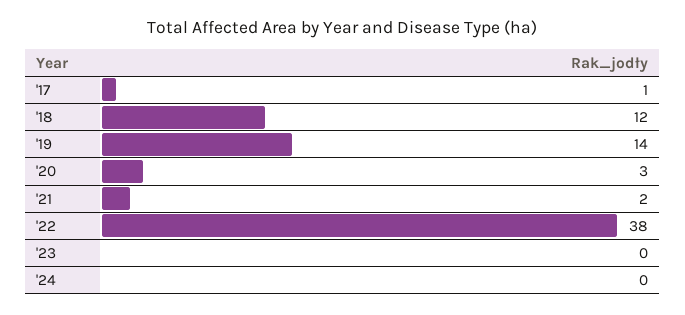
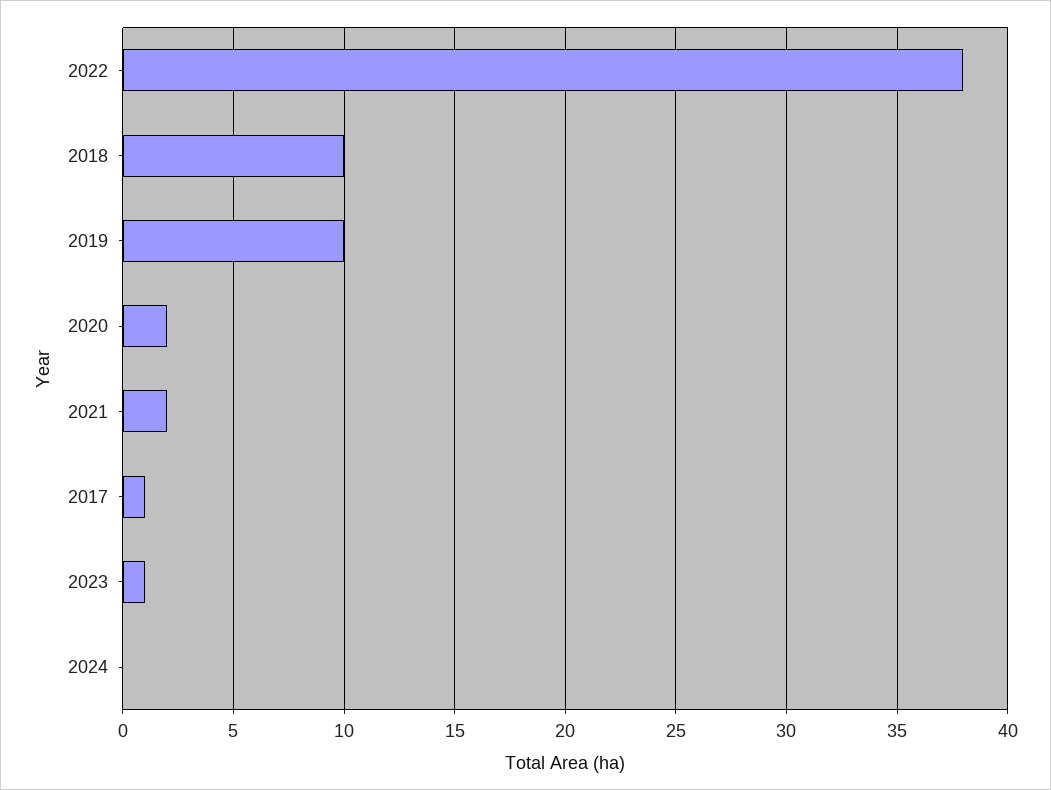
'18: 12 -> 10
'19: 14 -> 10
'20: 3 -> 2
'23: 0 -> 1

